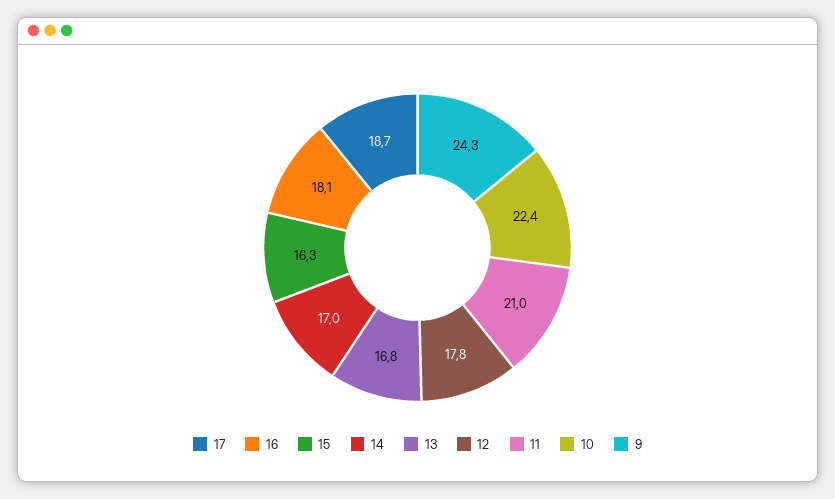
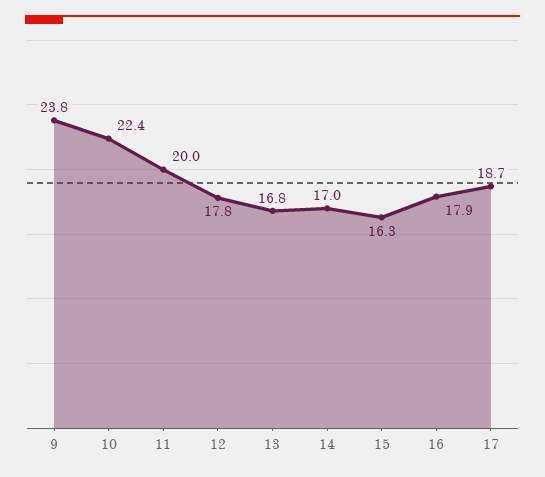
16: 18.1 -> 17.9
11: 21 -> 20
9: 24.3 -> 23.8

